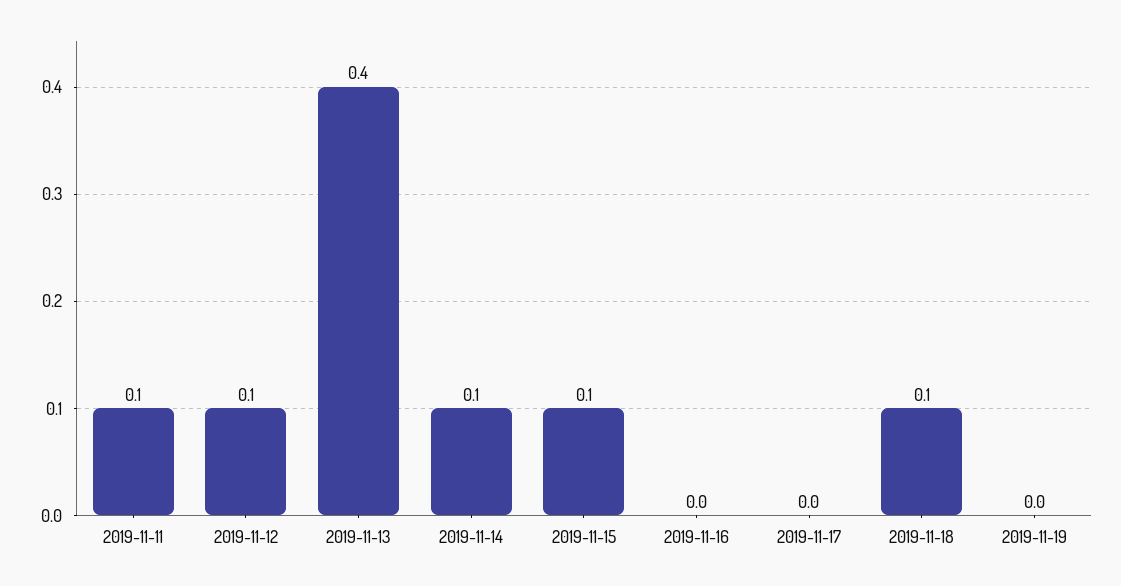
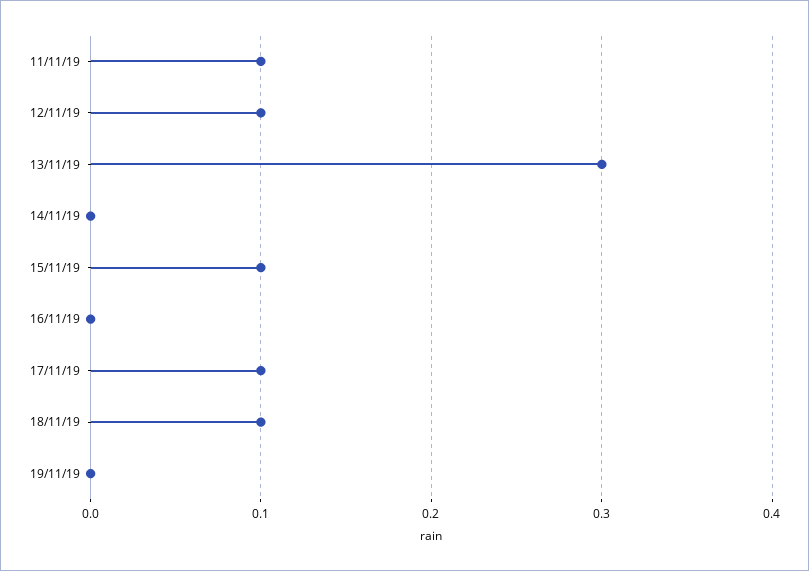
2019-11-13: 0.4 -> 0.3
2019-11-14: 0.1 -> 0
2019-11-17: 0 -> 0.1

